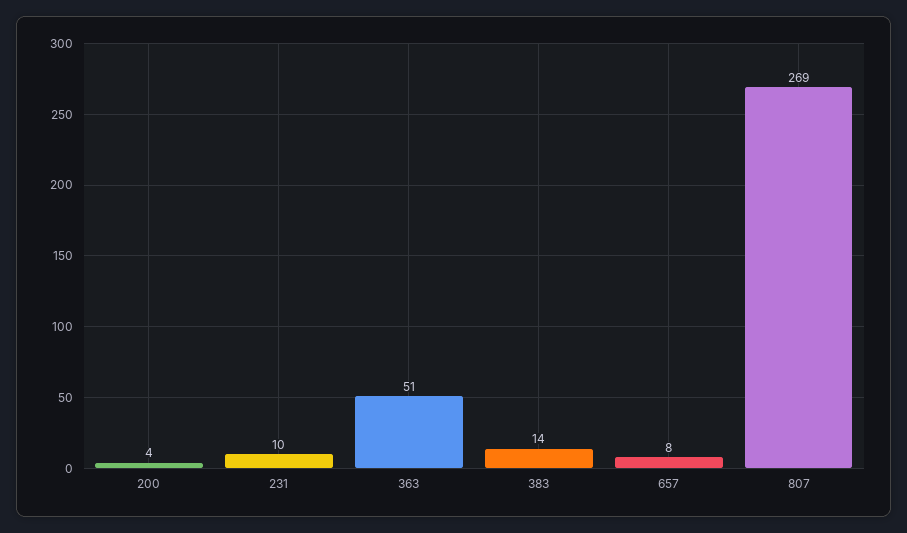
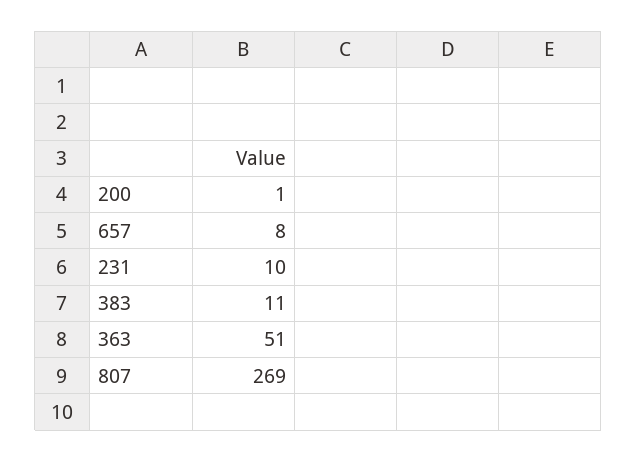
200: 4 -> 1
383: 14 -> 11

